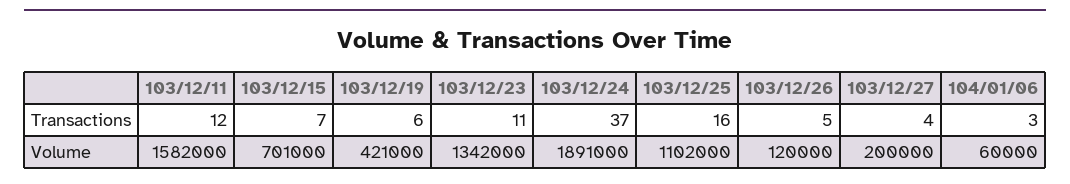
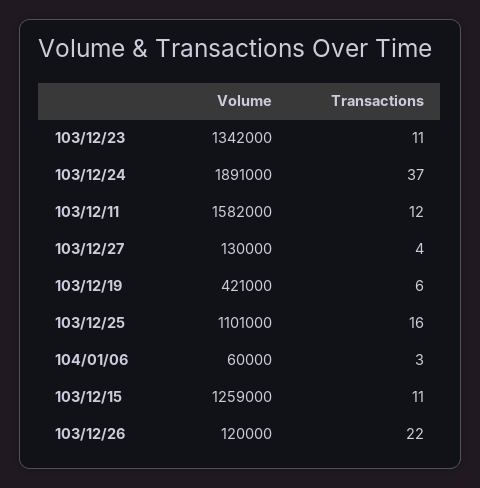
103/12/15, Transactions: 7 -> 11
103/12/26, Transactions: 5 -> 22
103/12/15, Volume: 701000 -> 1259000
103/12/25, Volume: 1102000 -> 1101000
103/12/27, Volume: 200000 -> 130000

